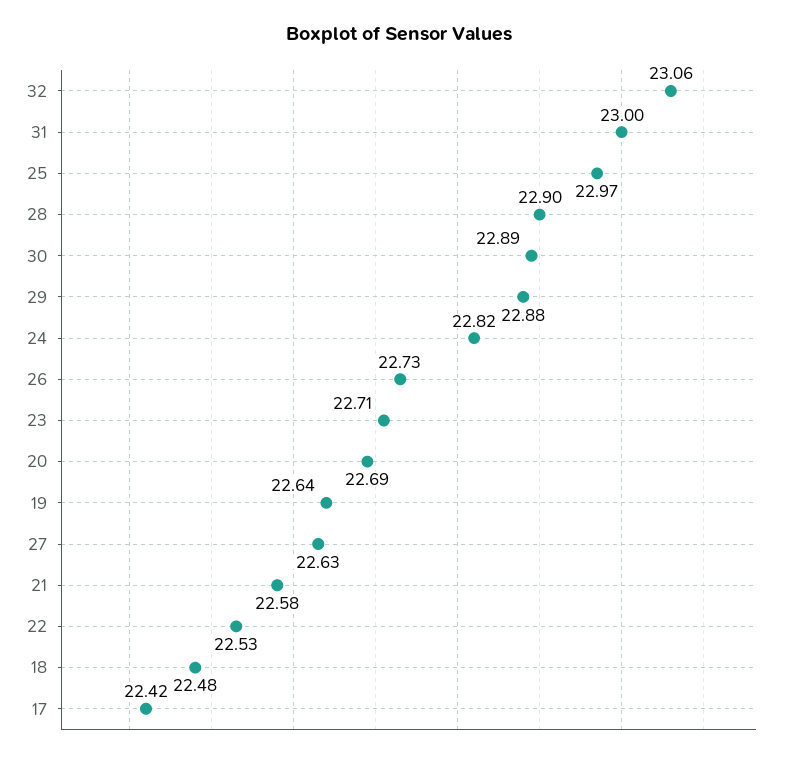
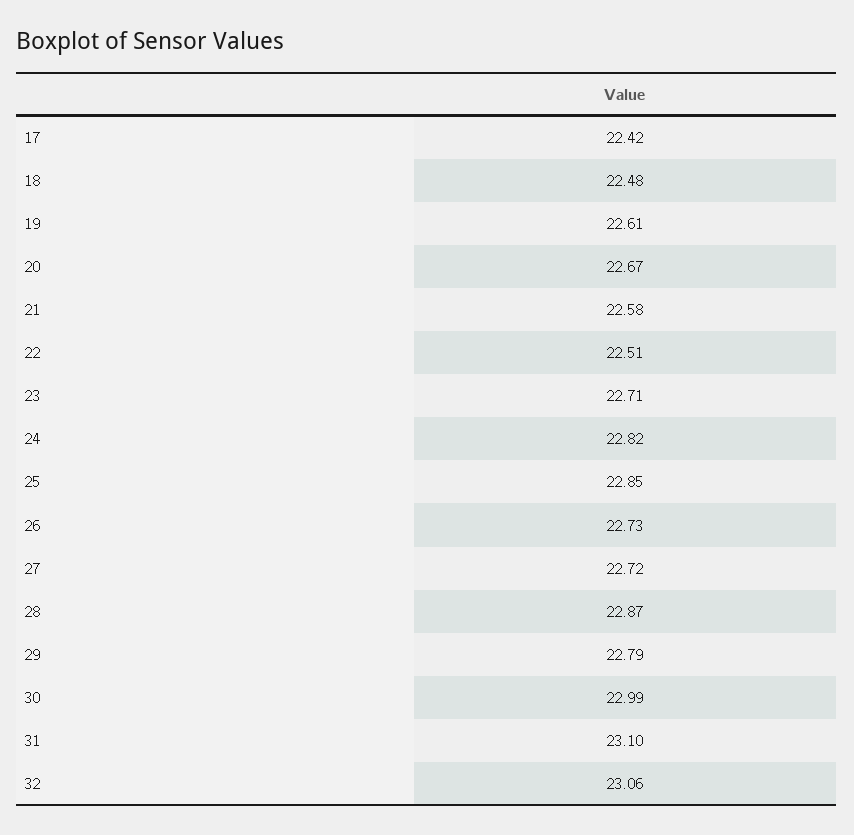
31: 23 -> 23.1
25: 22.97 -> 22.85
28: 22.9 -> 22.87
30: 22.89 -> 22.99
29: 22.88 -> 22.79
20: 22.69 -> 22.67
19: 22.64 -> 22.61
27: 22.63 -> 22.72
22: 22.53 -> 22.51

